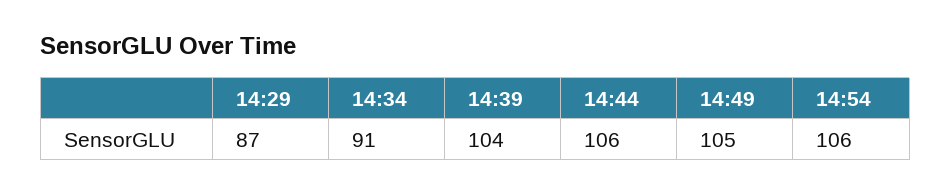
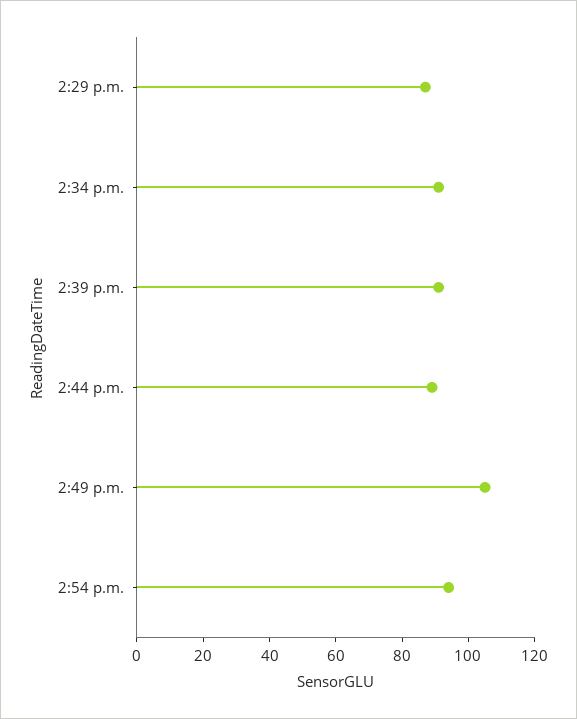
14:39: 104 -> 90
14:44: 106 -> 90
14:54: 106 -> 95

